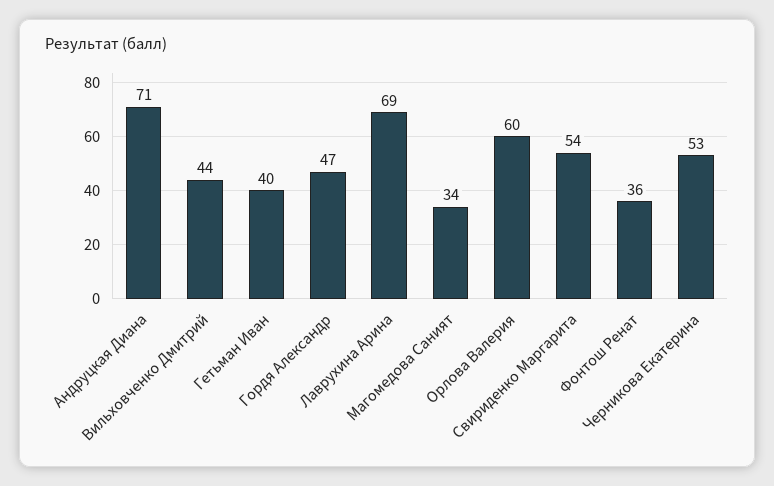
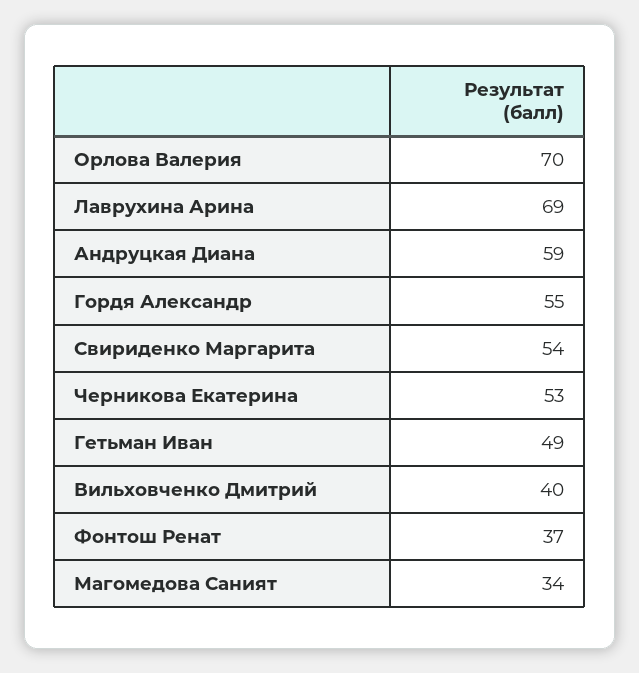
Андруцкая Диана: 71 -> 59
Вильховченко Дмитрий: 44 -> 40
Гетьман Иван: 40 -> 49
Гордя Александр: 47 -> 55
Орлова Валерия: 60 -> 70
Фонтош Ренат: 36 -> 37

